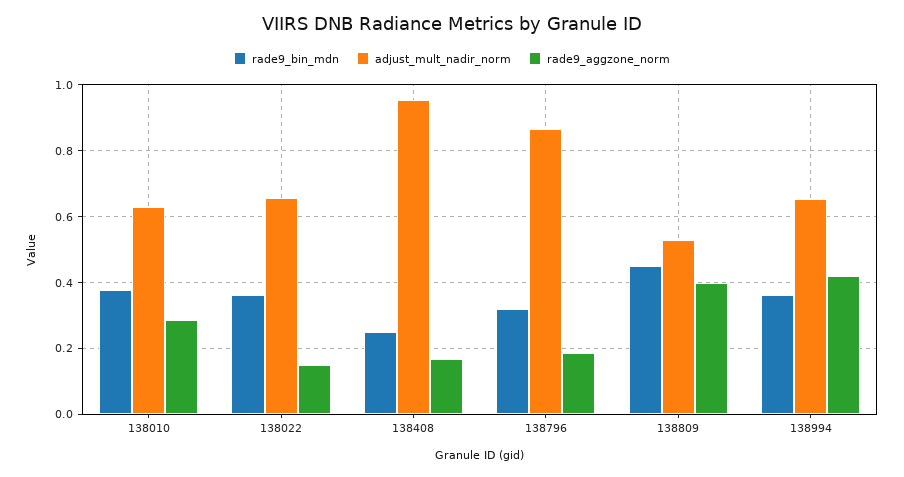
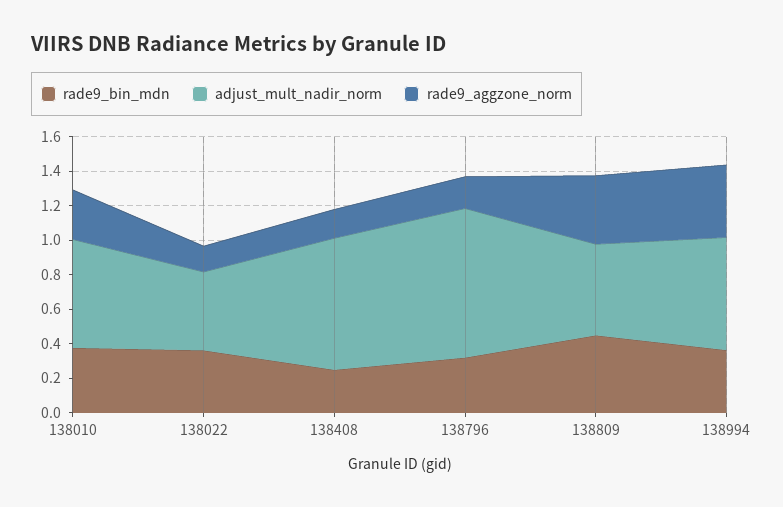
adjust_mult_nadir_norm, 138022: 0.66 -> 0.45
adjust_mult_nadir_norm, 138408: 0.96 -> 0.75

